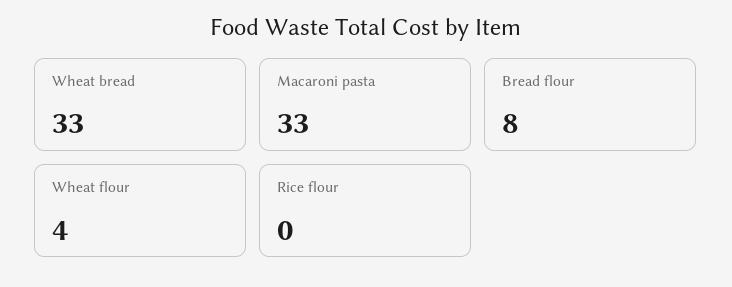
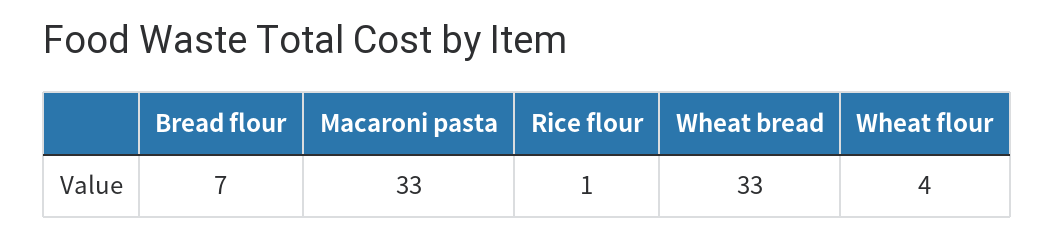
Bread flour: 8 -> 7
Rice flour: 0 -> 1

